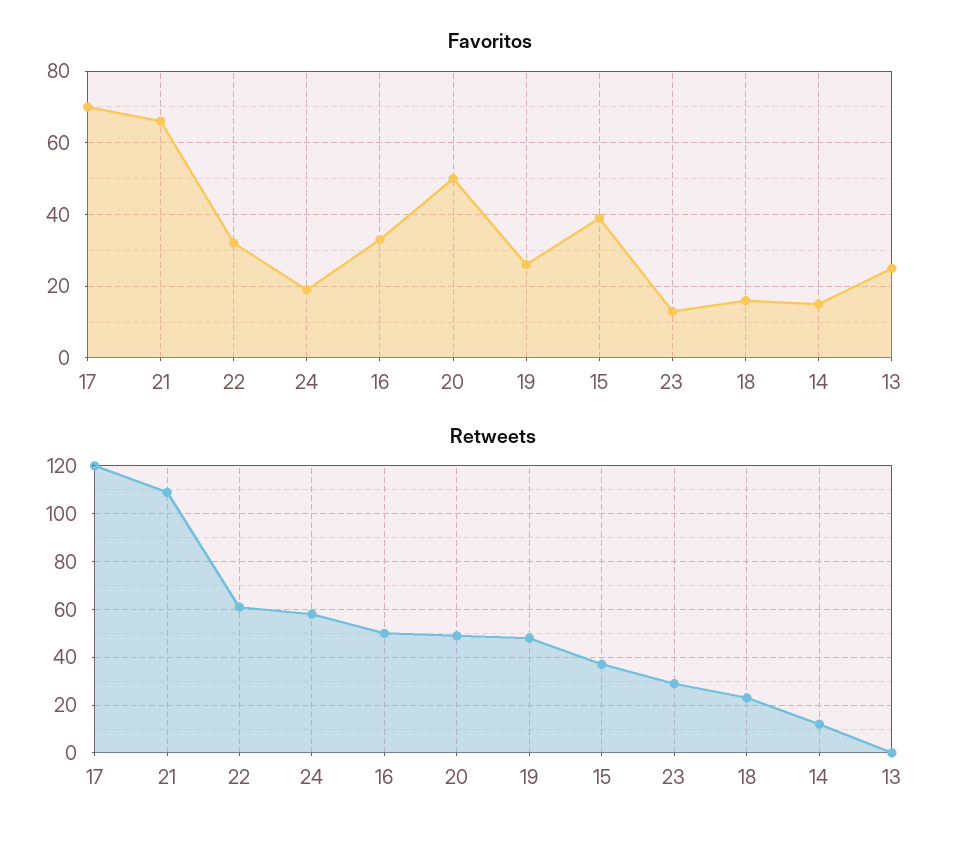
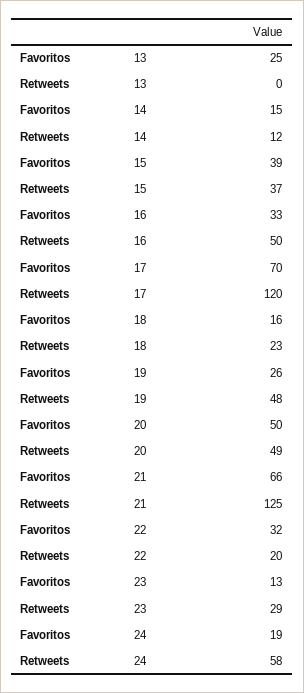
Retweets, 21: 110 -> 125
Retweets, 22: 60 -> 20

